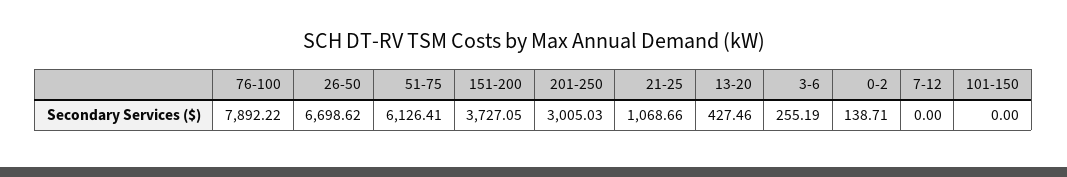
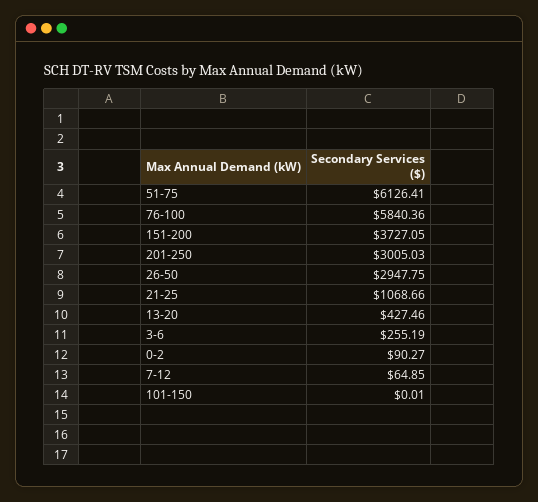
76-100: 7892.22 -> 5840.36
26-50: 6698.62 -> 2947.75
0-2: 138.71 -> 90.27
7-12: 0 -> 64.85
101-150: 0 -> 0.01

